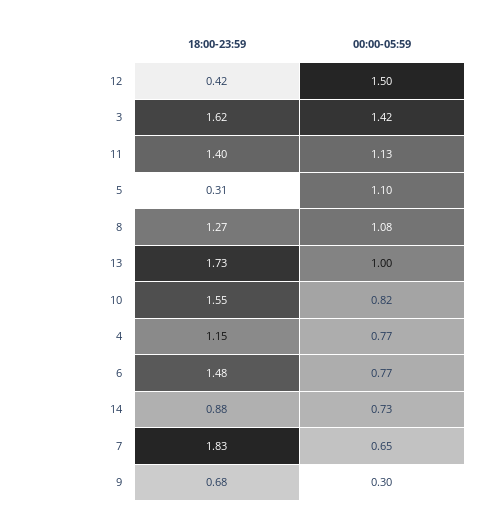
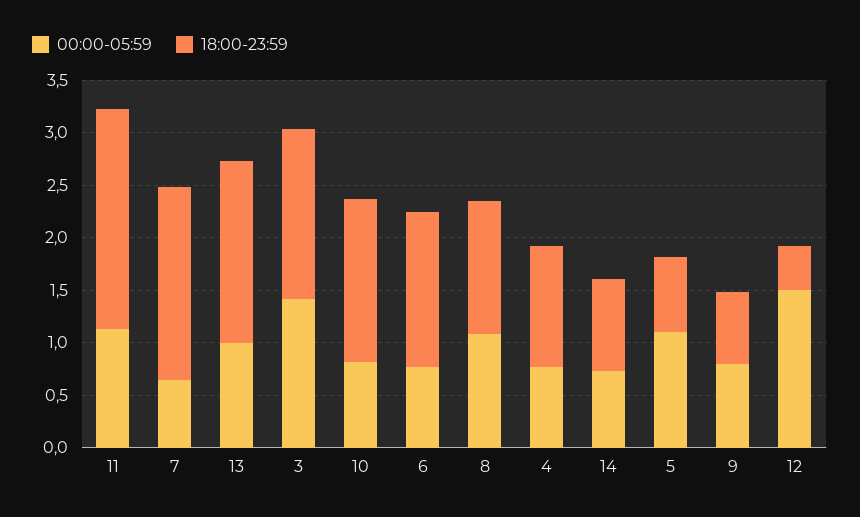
18:00-23:59, 11: 1.4 -> 2.1
18:00-23:59, 5: 0.31 -> 0.7
00:00-05:59, 9: 0.3 -> 0.8

